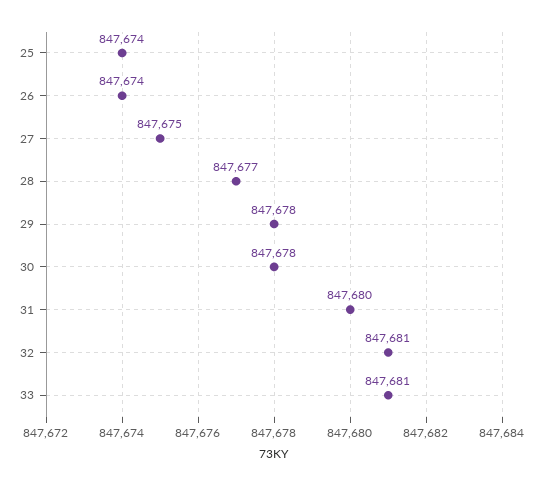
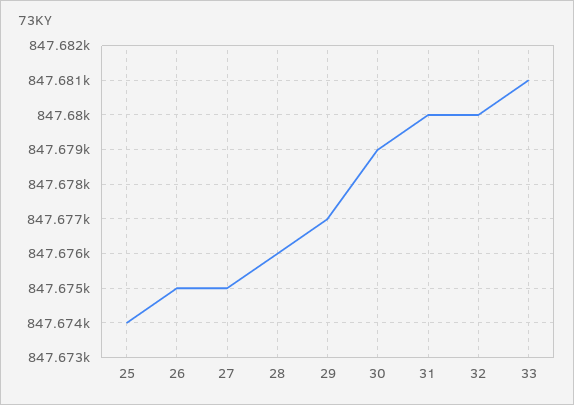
26: 847674 -> 847675
28: 847677 -> 847676
29: 847678 -> 847677
30: 847678 -> 847679
32: 847681 -> 847680

